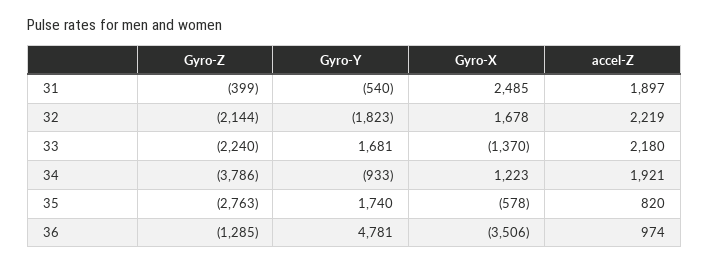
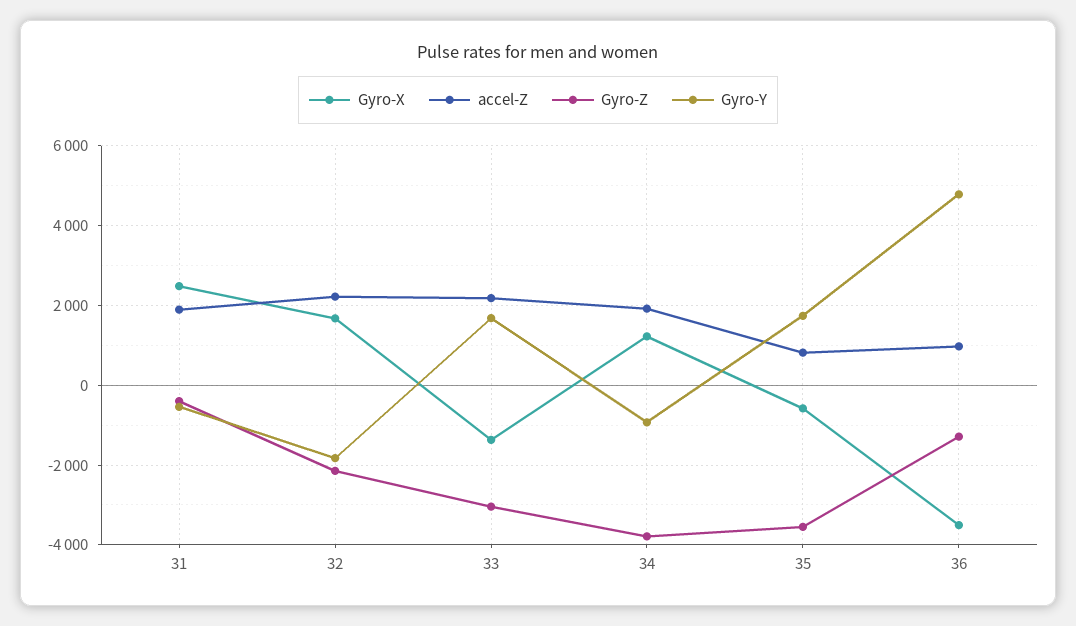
Gyro-Z, 33: -2240 -> -3000
Gyro-Z, 35: -2763 -> -3600

